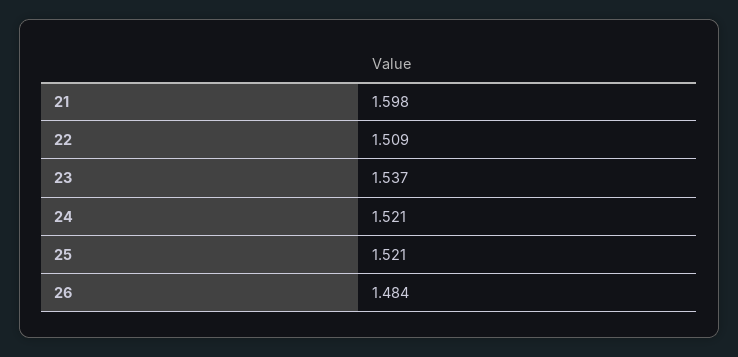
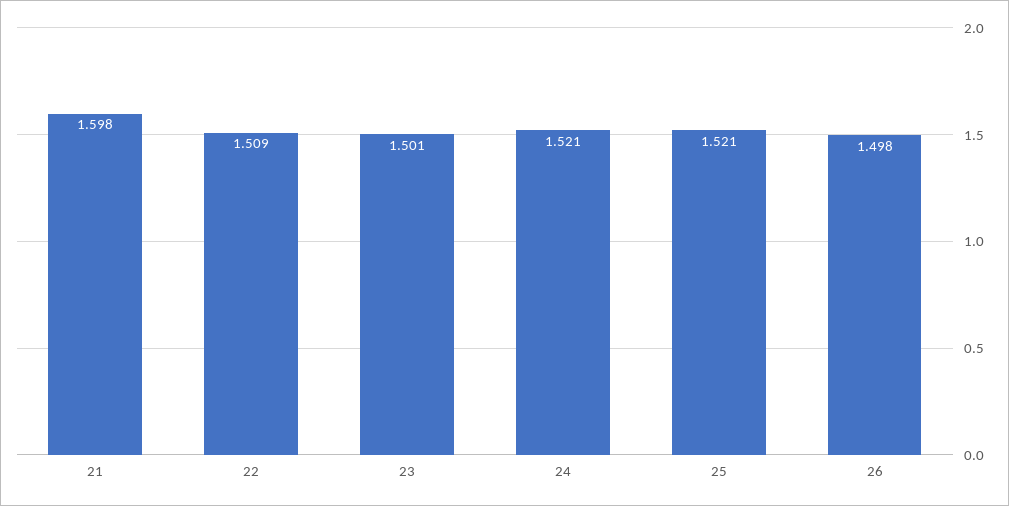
23: 1.537 -> 1.501
26: 1.484 -> 1.498

